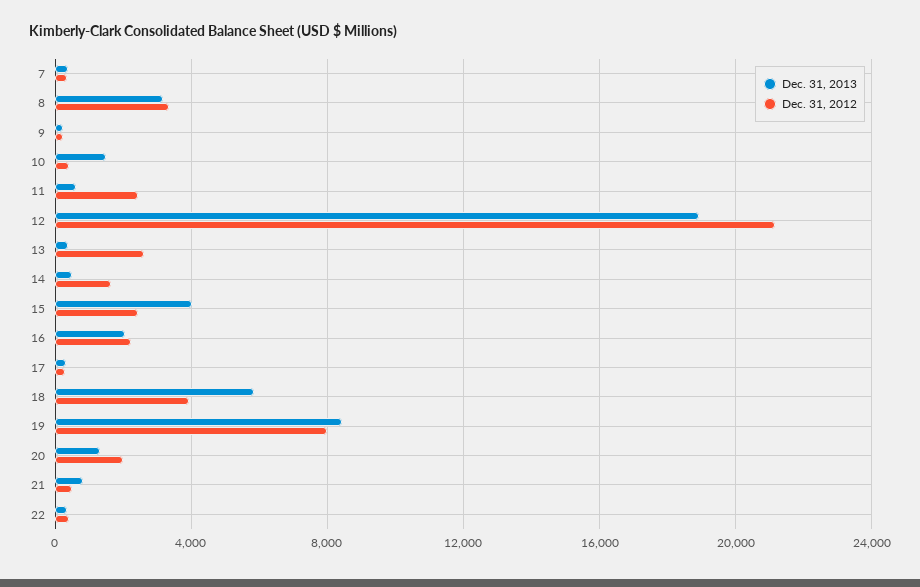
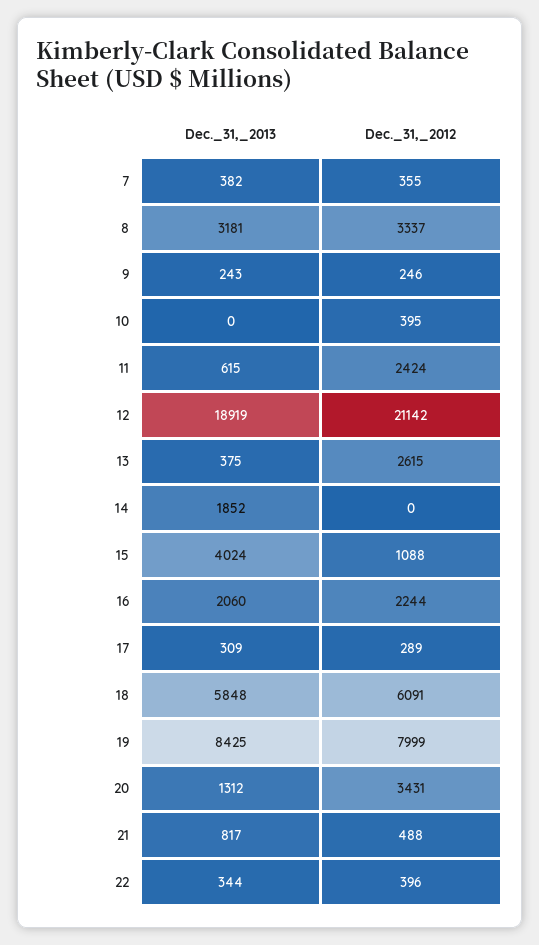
Dec. 31, 2013, 10: 1500 -> 0
Dec. 31, 2013, 14: 500 -> 1852
Dec. 31, 2012, 14: 1500 -> 0
Dec. 31, 2012, 15: 2500 -> 1088
Dec. 31, 2012, 18: 4000 -> 6091
Dec. 31, 2012, 20: 2000 -> 3431

